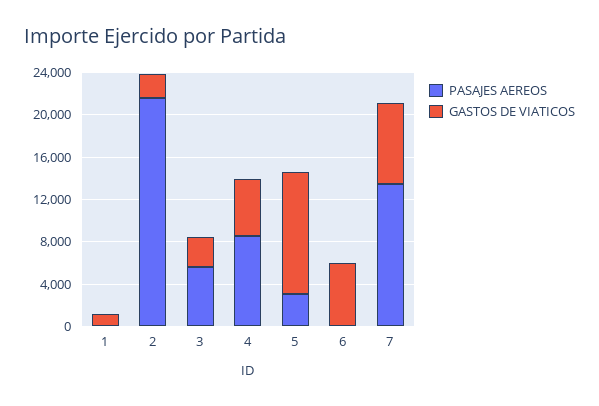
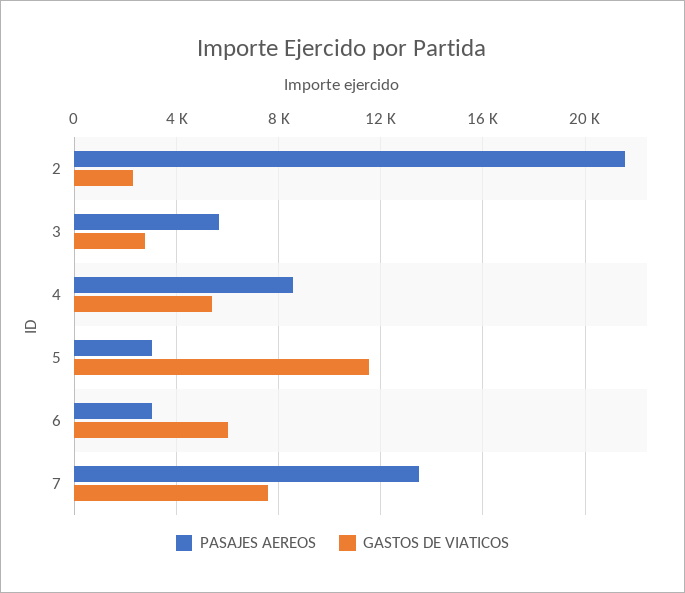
PASAJES AEREOS, 1: 0 -> none
GASTOS DE VIATICOS, 1: 1000 -> none
PASAJES AEREOS, 6: 0 -> 3000

